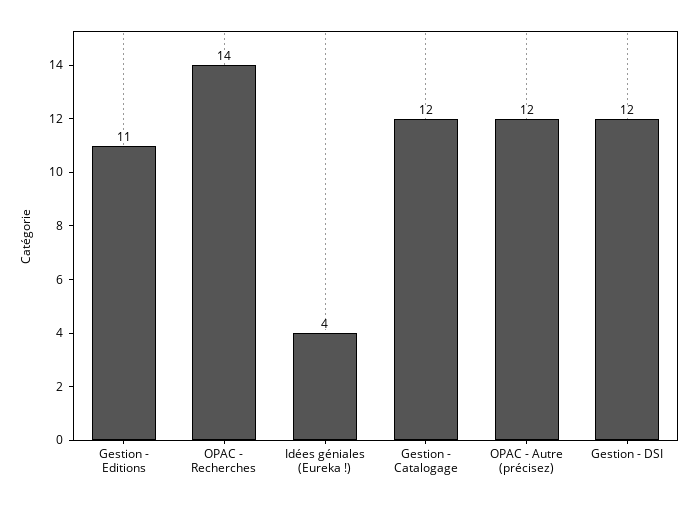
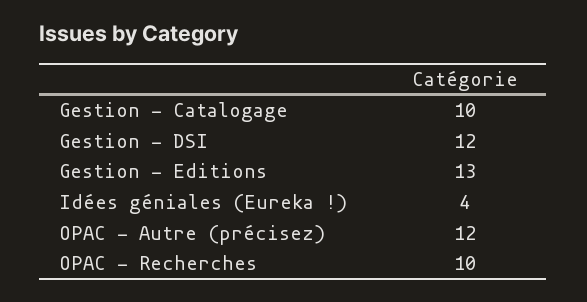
Gestion - Editions: 11 -> 13
OPAC - Recherches: 14 -> 10
Gestion - Catalogage: 12 -> 10

